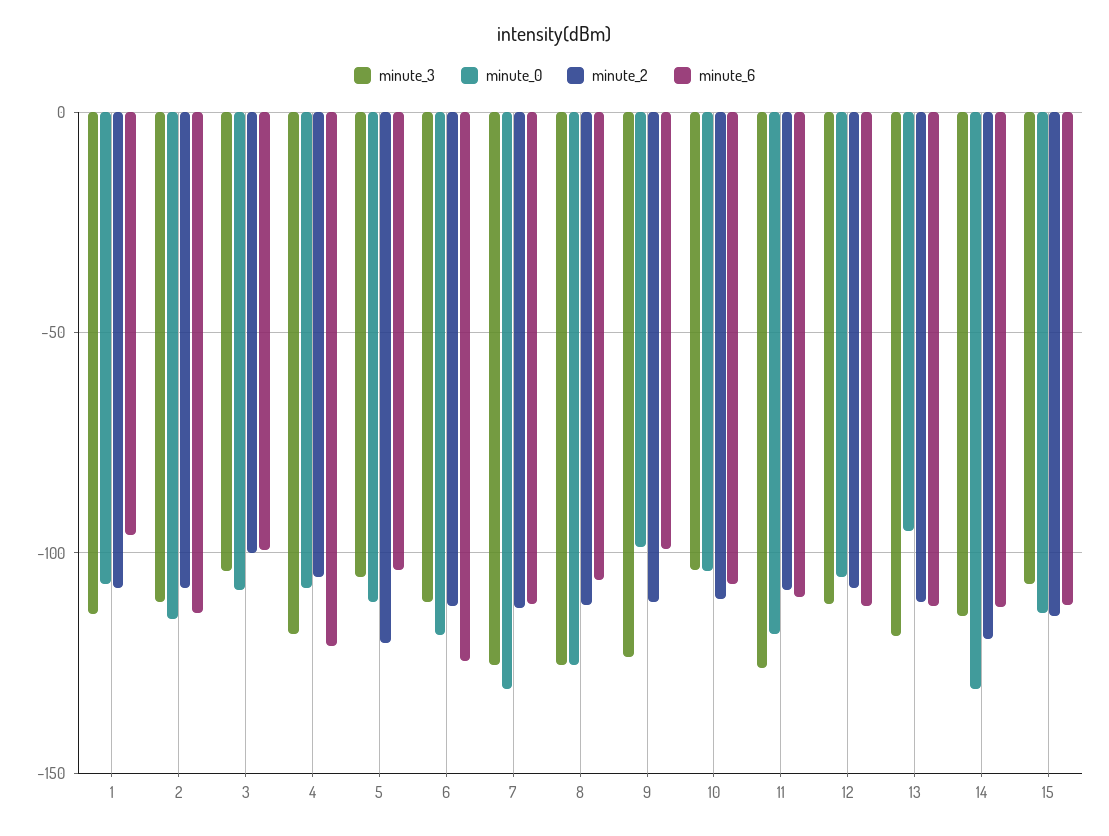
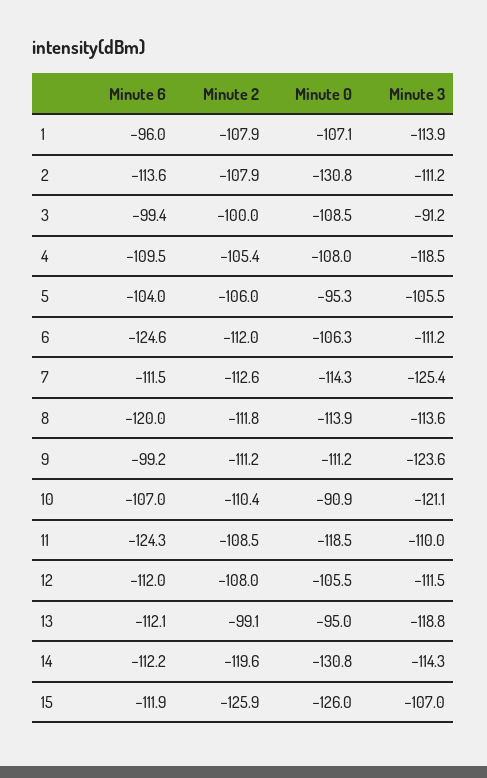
minute_0, 2: -115 -> -130.8
minute_3, 3: -105 -> -91.2
minute_6, 4: -120 -> -109.5
minute_0, 5: -110 -> -95.3
minute_2, 5: -120 -> -106
minute_0, 6: -120 -> -106.3
minute_0, 7: -130 -> -114.3
minute_3, 8: -125 -> -113.6
minute_0, 8: -125 -> -113.9
minute_6, 8: -105 -> -120
minute_0, 9: -100 -> -111.2
minute_3, 10: -105 -> -121.1
minute_0, 10: -105 -> -90.9
minute_3, 11: -125 -> -110
minute_6, 11: -110 -> -124.3
minute_2, 13: -110 -> -99.1
minute_0, 15: -115 -> -126
minute_2, 15: -115 -> -125.9

